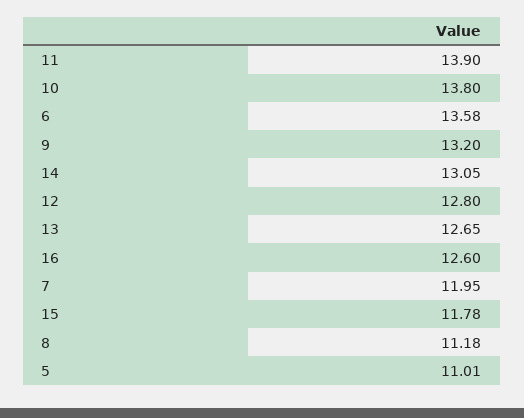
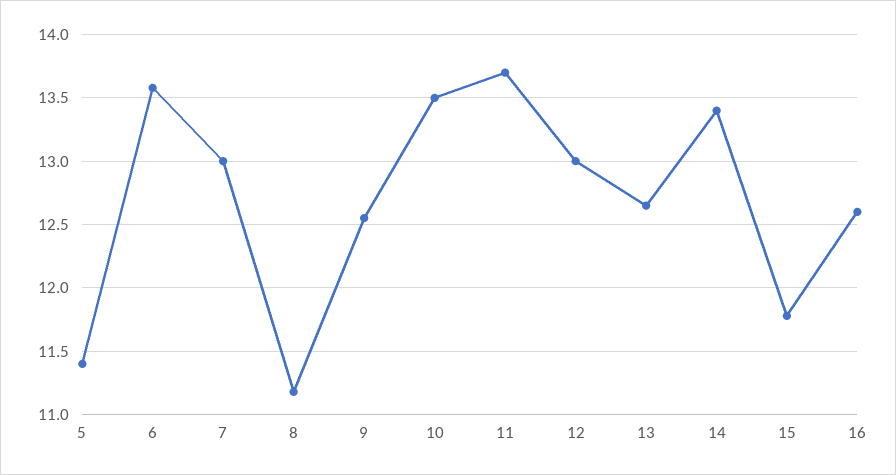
11: 13.9 -> 13.7
10: 13.8 -> 13.5
9: 13.2 -> 12.55
14: 13.05 -> 13.4
12: 12.8 -> 13
7: 11.95 -> 13
5: 11.01 -> 11.4

